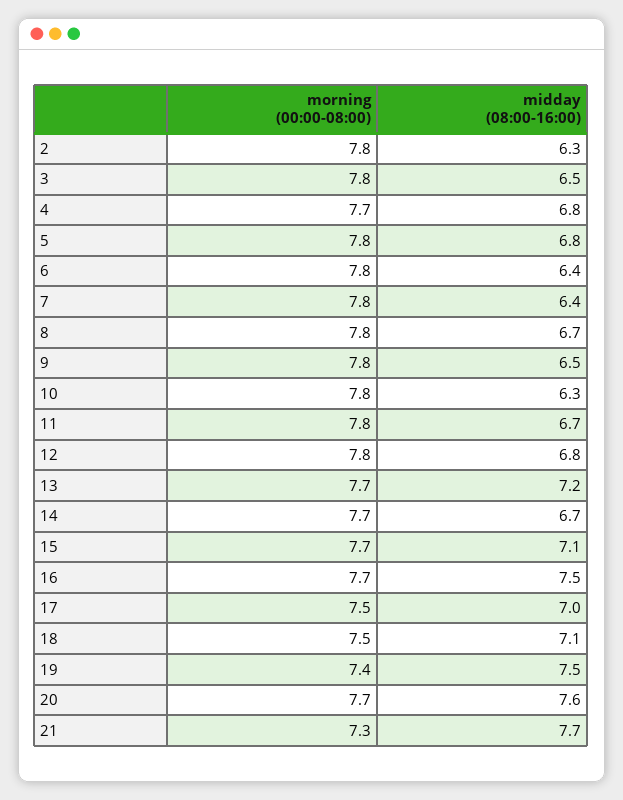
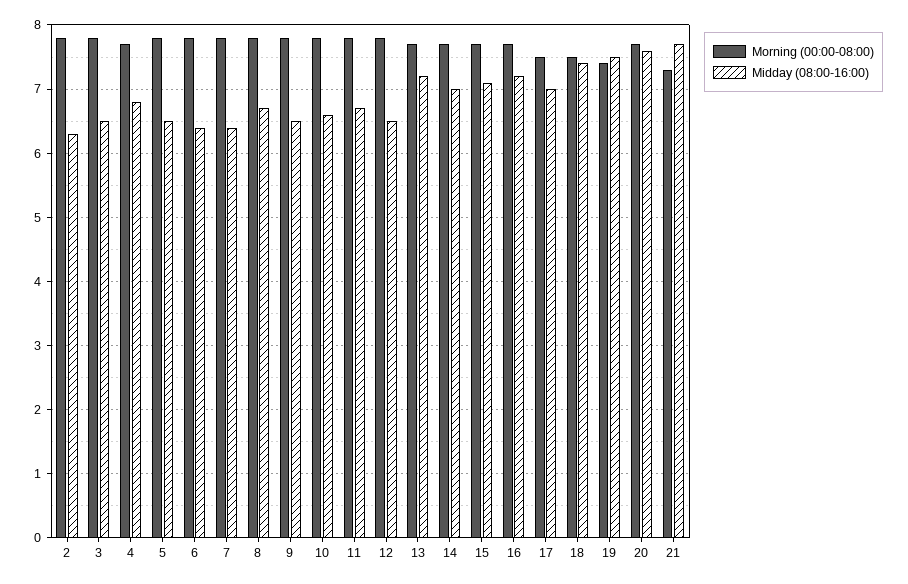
midday (08:00-16:00), 5: 6.8 -> 6.5
midday (08:00-16:00), 10: 6.3 -> 6.6
midday (08:00-16:00), 12: 6.8 -> 6.5
midday (08:00-16:00), 14: 6.7 -> 7
midday (08:00-16:00), 16: 7.5 -> 7.2
midday (08:00-16:00), 18: 7.1 -> 7.4

